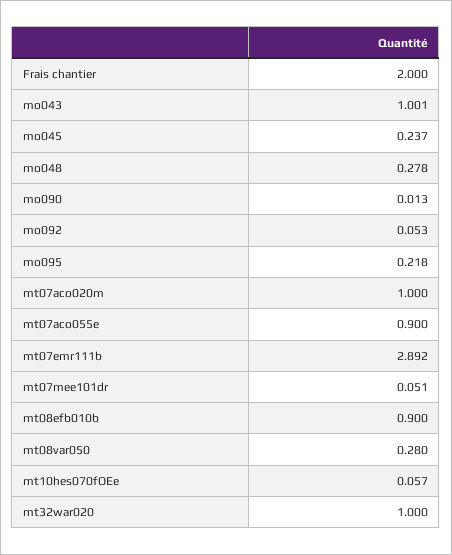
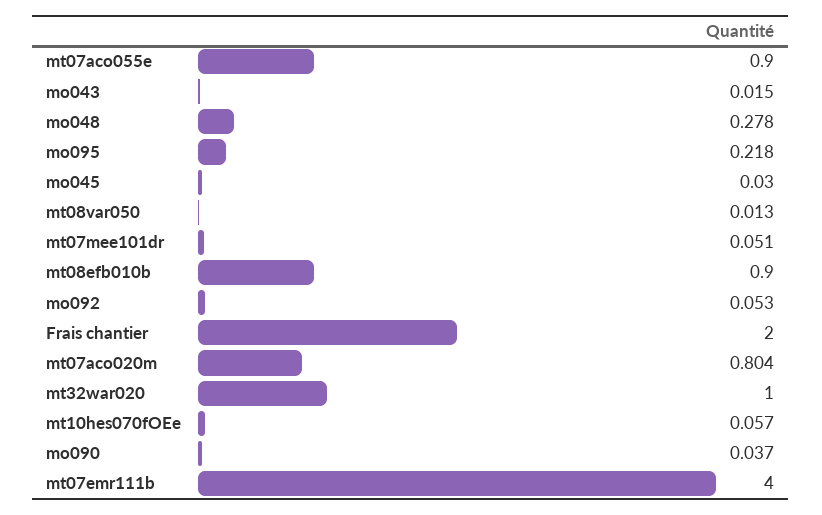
mo043: 1.001 -> 0.015
mo045: 0.237 -> 0.03
mo090: 0.013 -> 0.037
mt07aco020m: 1 -> 0.804
mt07emr111b: 2.892 -> 4
mt08var050: 0.28 -> 0.013

